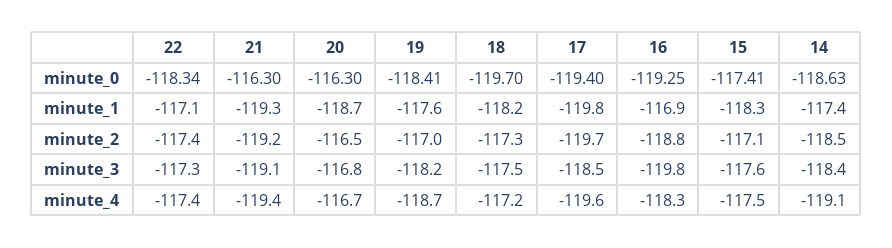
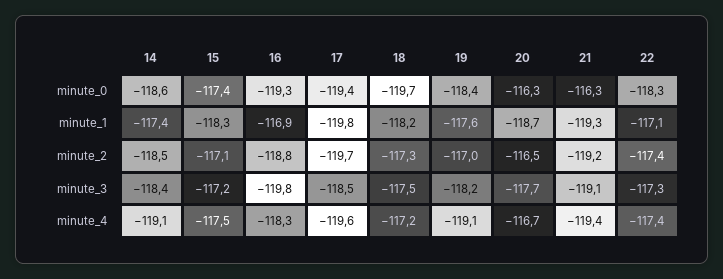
20, minute_3: -116.8 -> -117.7
15, minute_3: -117.6 -> -117.2
19, minute_4: -118.7 -> -119.1

